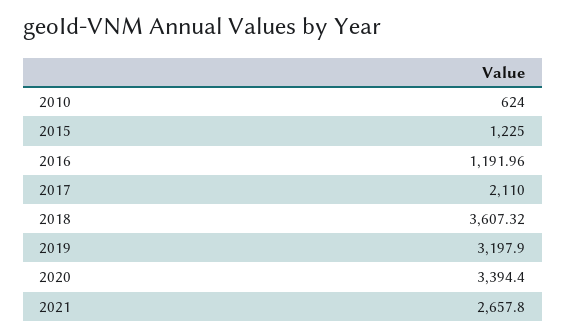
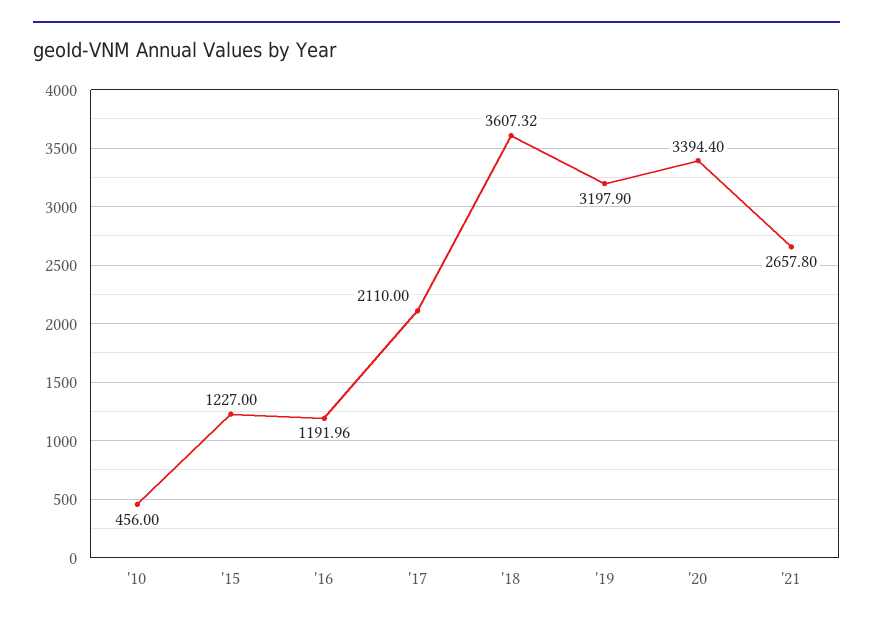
2010: 624 -> 456
2015: 1225 -> 1227

